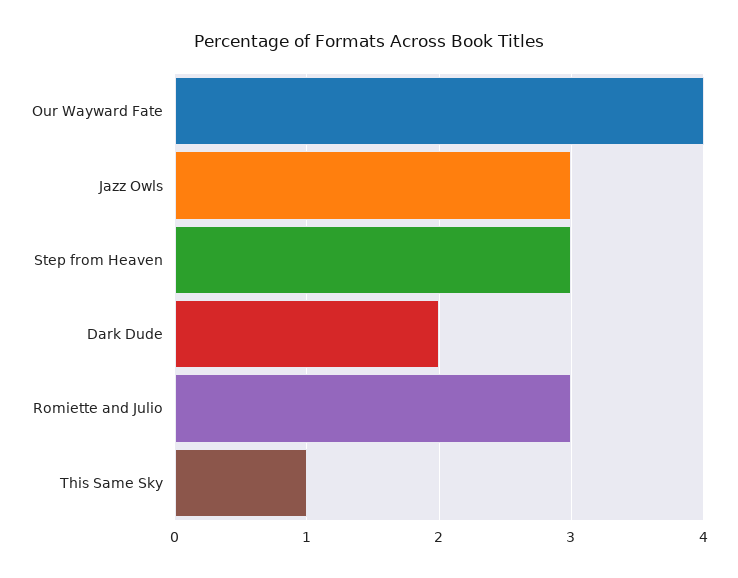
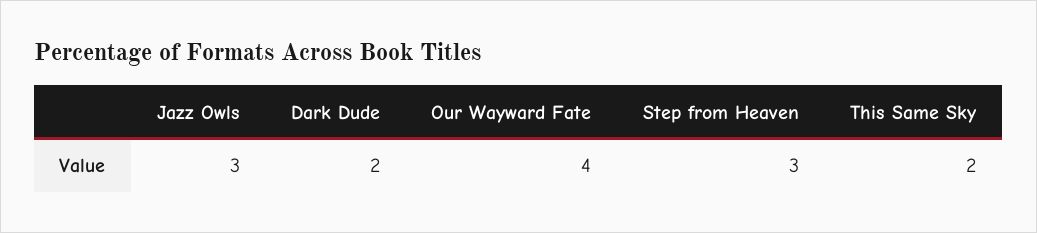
Romiette and Julio: 3 -> none
This Same Sky: 1 -> 2

